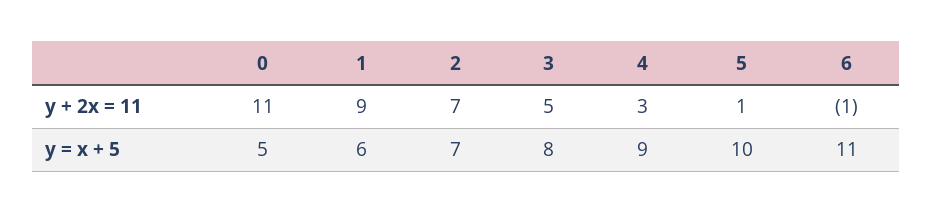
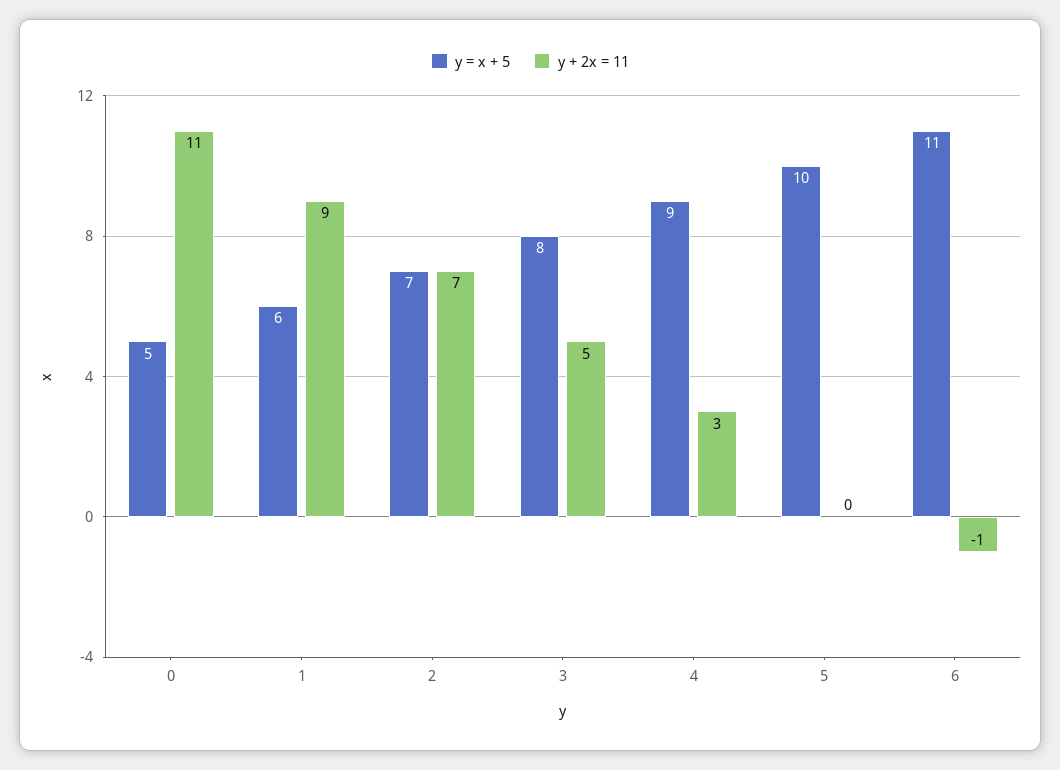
y + 2x = 11, 5: 1 -> 0

